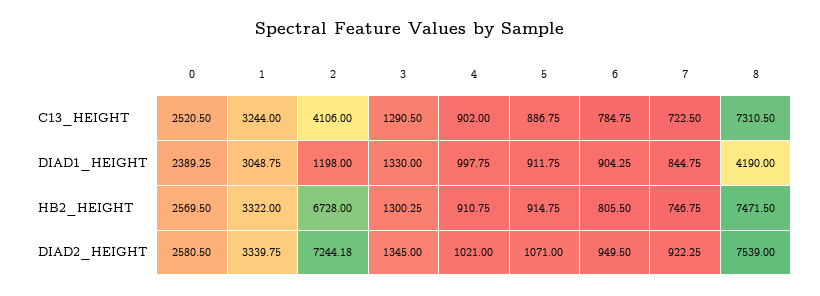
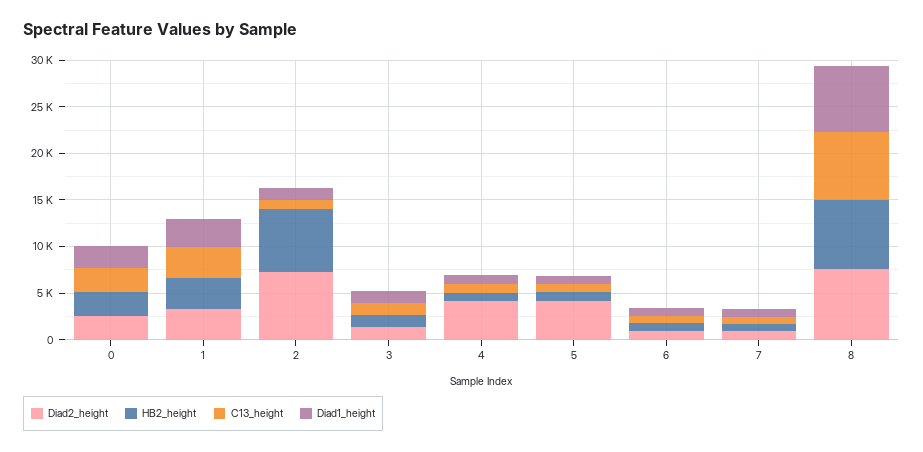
C13_HEIGHT, 2: 4106 -> 1000
DIAD1_HEIGHT, 8: 4190 -> 7000
DIAD2_HEIGHT, 4: 1021 -> 4000
DIAD2_HEIGHT, 5: 1071 -> 4000

